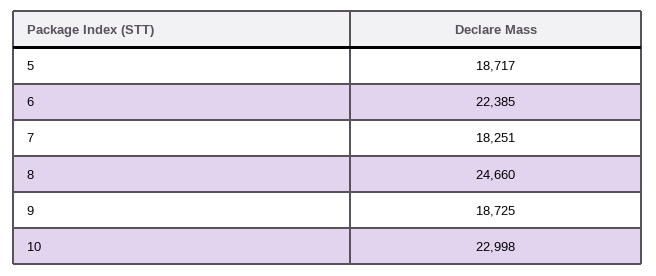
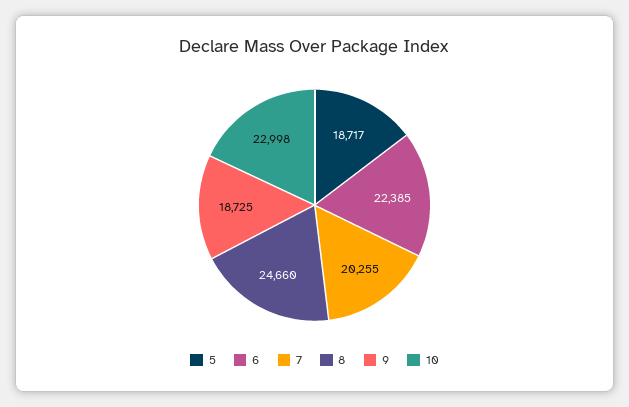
7: 18251 -> 20255

